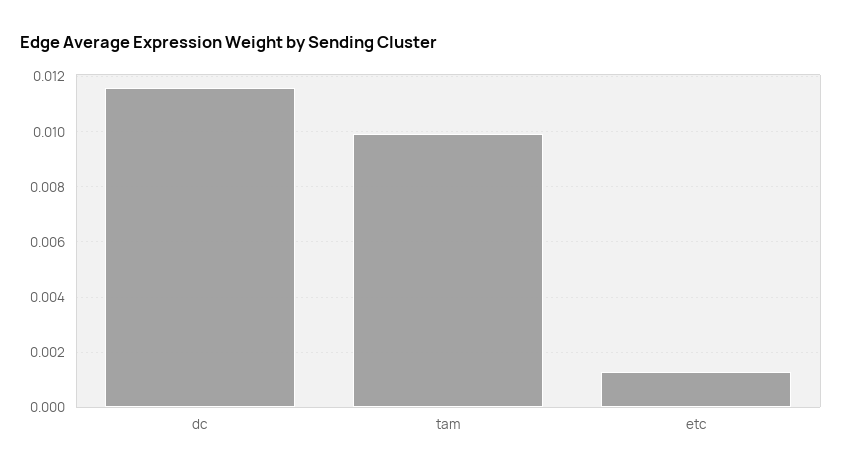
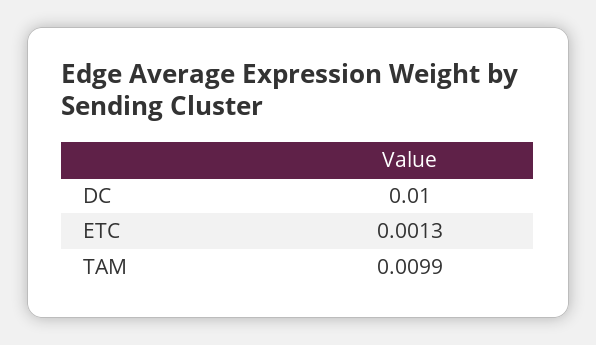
dc: 0.0115 -> 0.01

